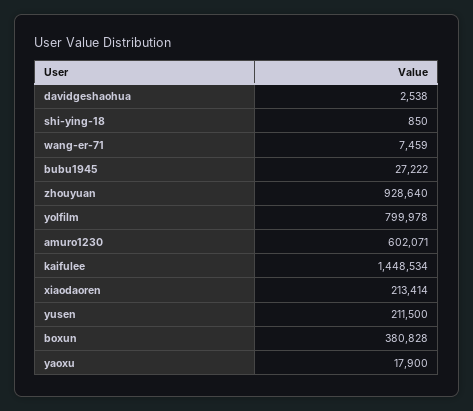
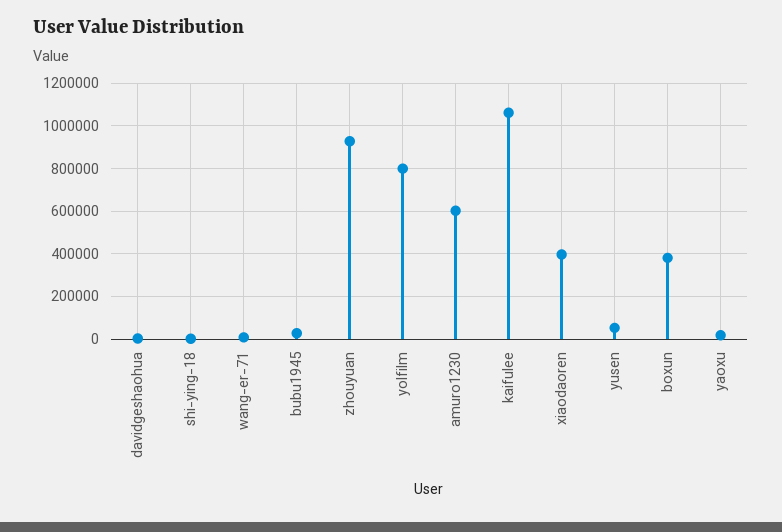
kaifulee: 1448534 -> 1050000
xiaodaoren: 213414 -> 400000
yusen: 211500 -> 50000

